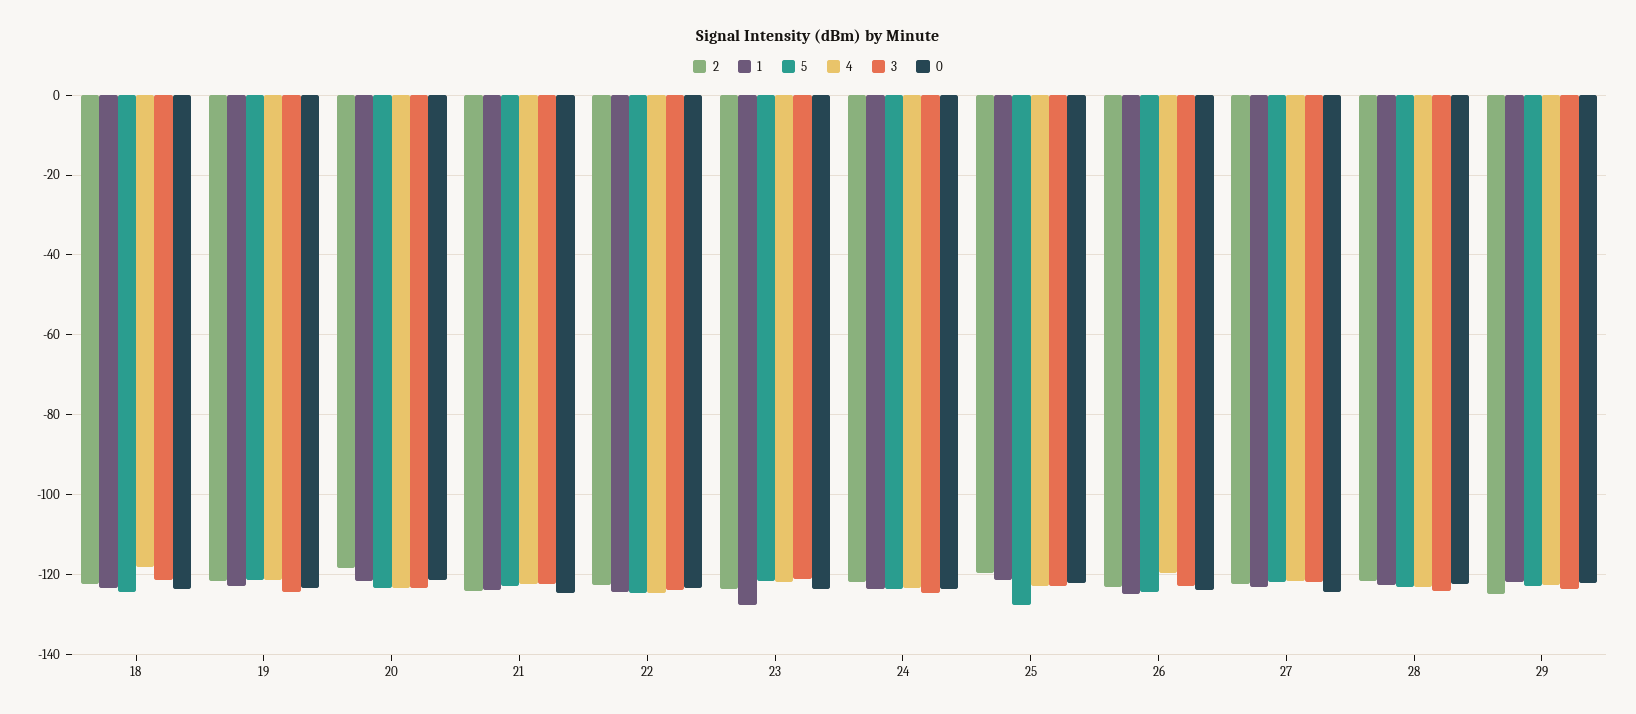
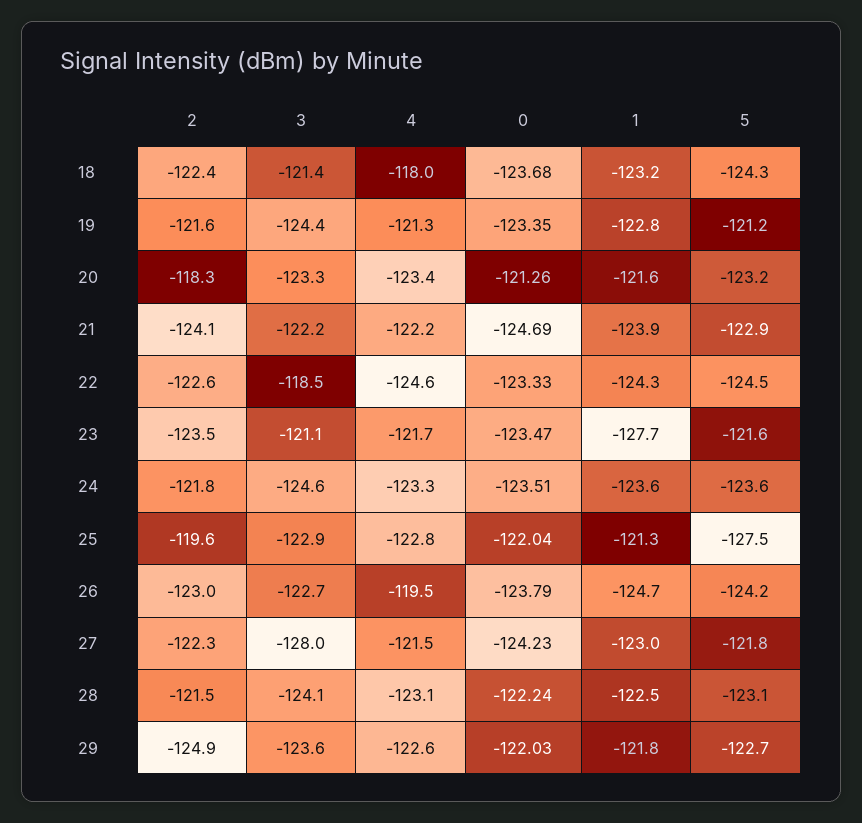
3, 22: -124 -> -118.5
3, 27: -122 -> -128

